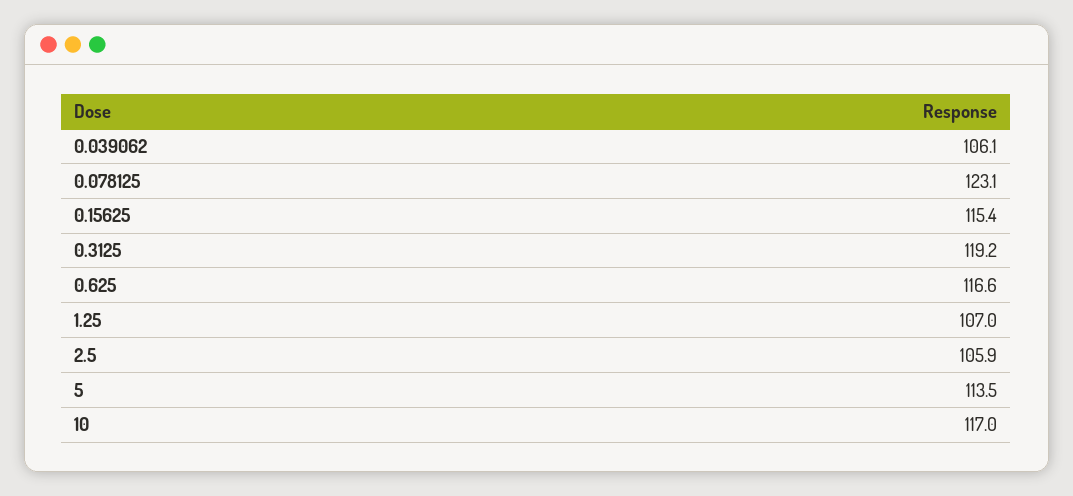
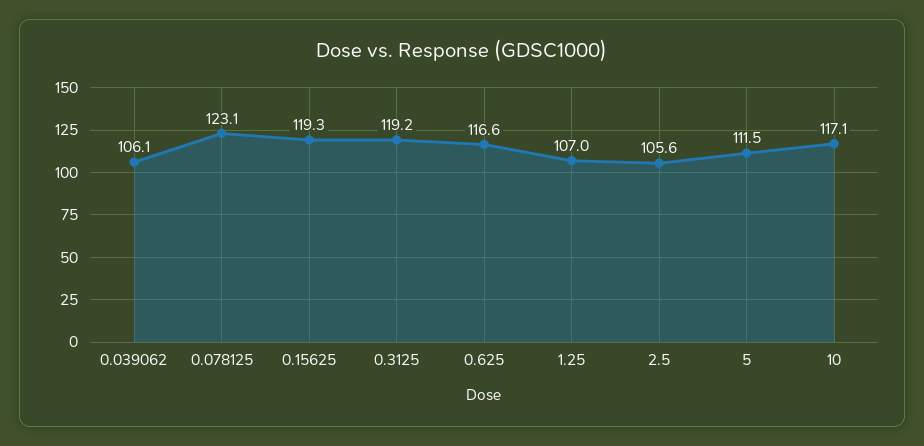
0.15625: 115.4 -> 119.3
2.5: 105.9 -> 105.6
5: 113.5 -> 111.5
10: 117 -> 117.1

